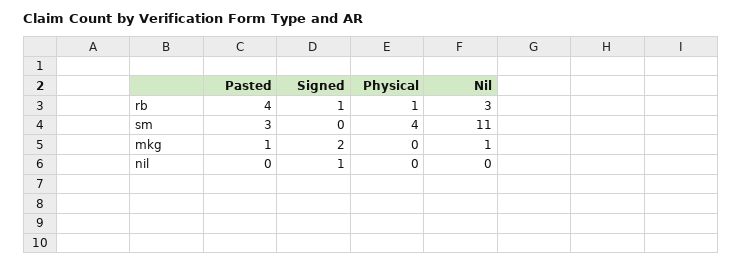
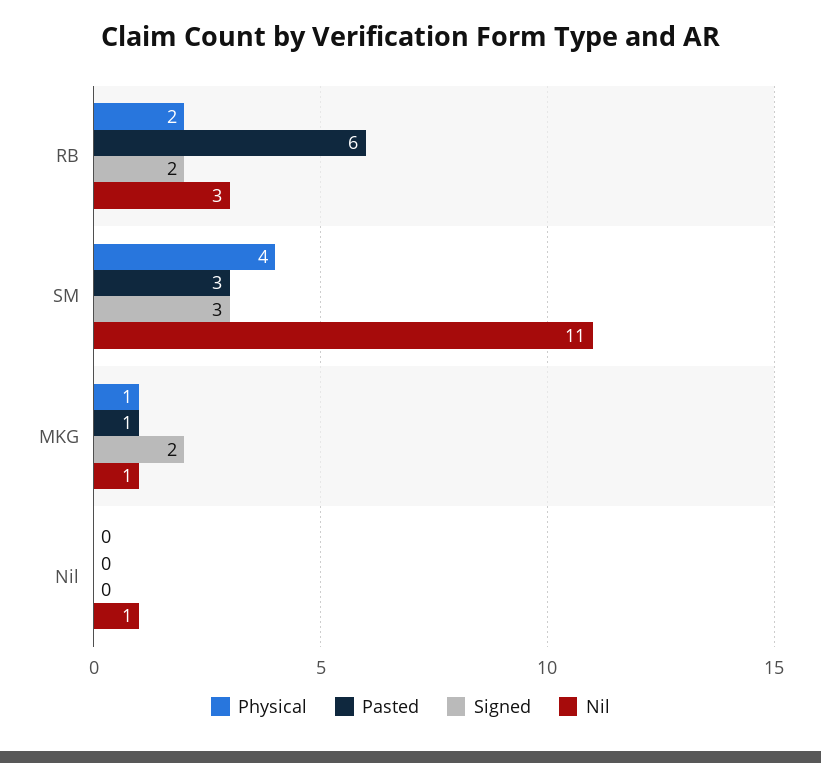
Pasted, rb: 4 -> 6
Signed, rb: 1 -> 2
Physical, rb: 1 -> 2
Signed, sm: 0 -> 3
Physical, mkg: 0 -> 1
Signed, nil: 1 -> 0
Nil, nil: 0 -> 1

